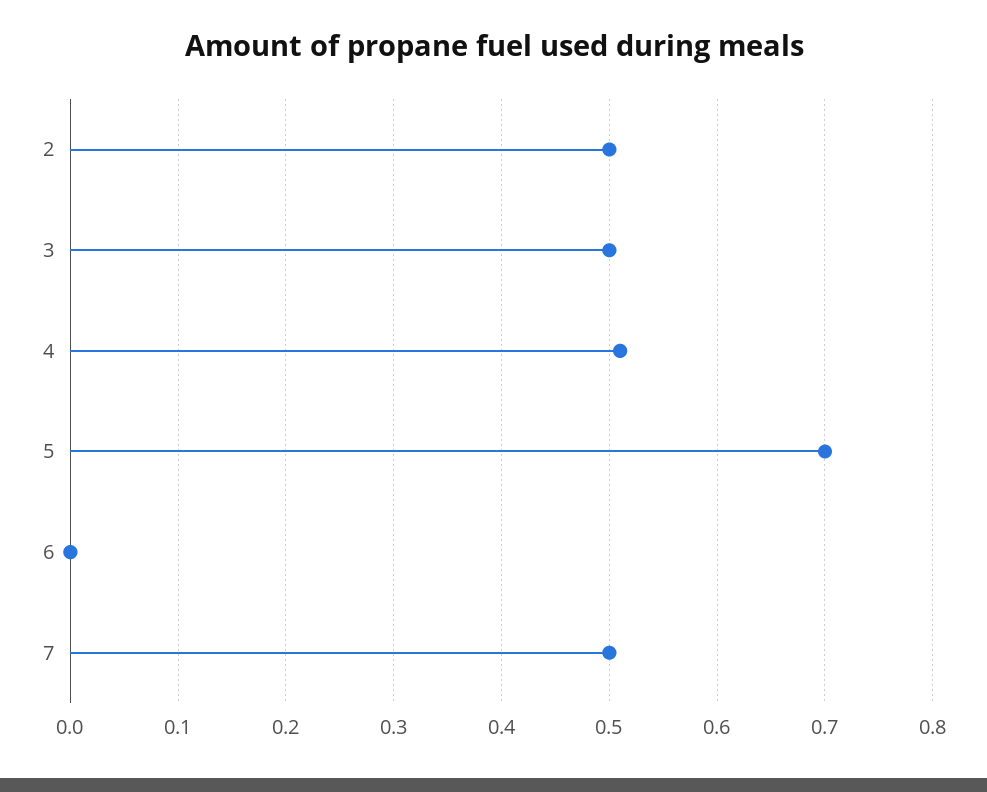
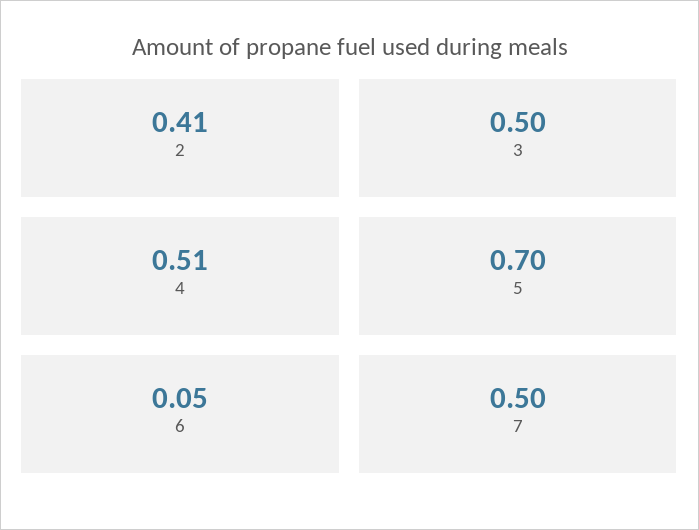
2: 0.5 -> 0.41
6: 0 -> 0.05

